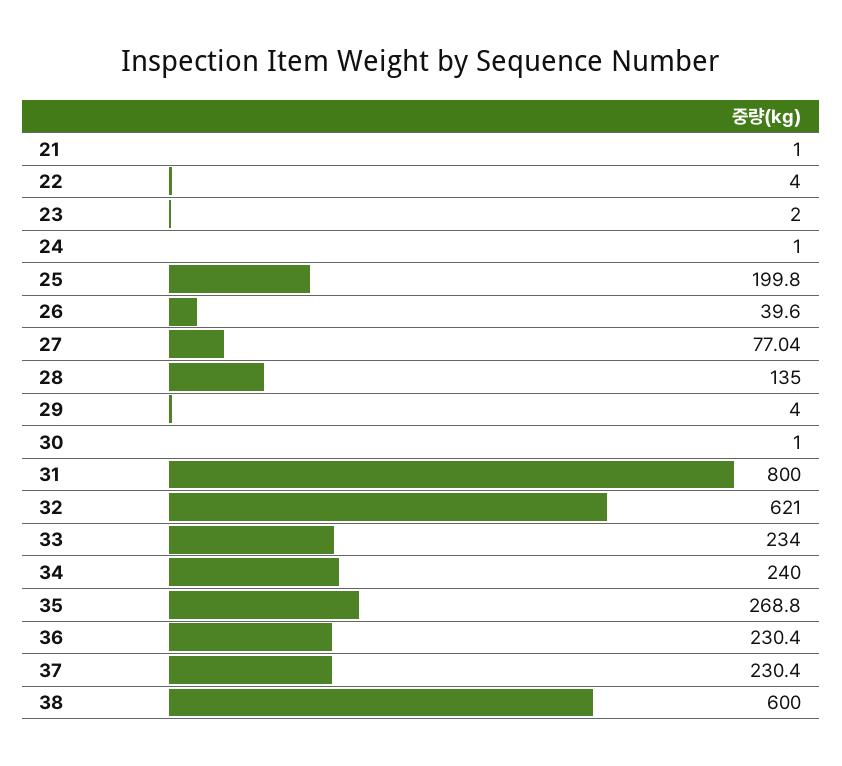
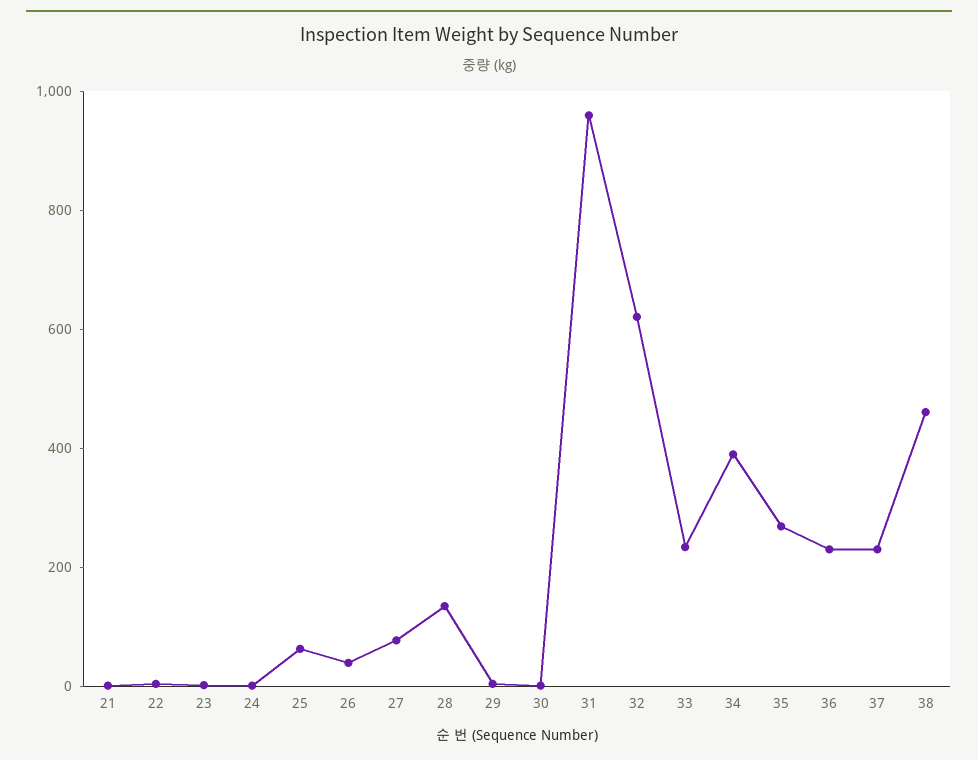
25: 199.8 -> 50
31: 800 -> 950
34: 240 -> 400
38: 600 -> 450

